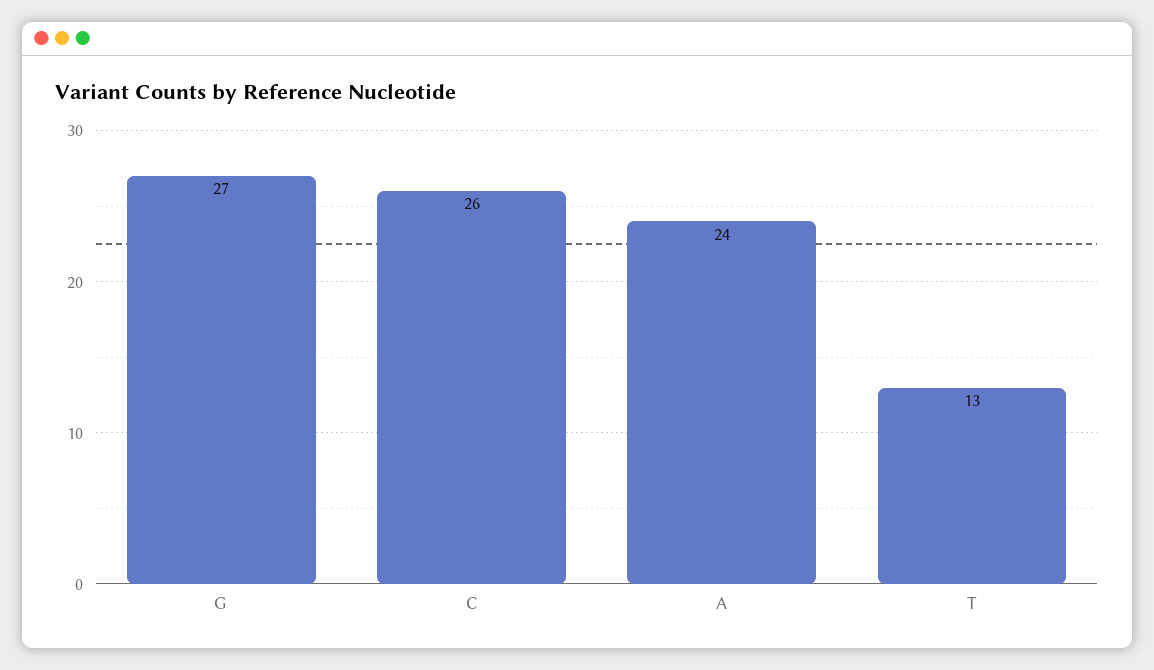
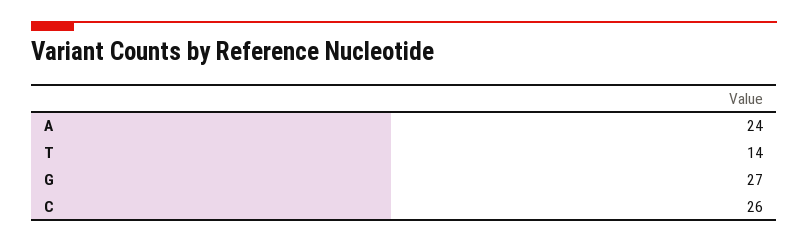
T: 13 -> 14

